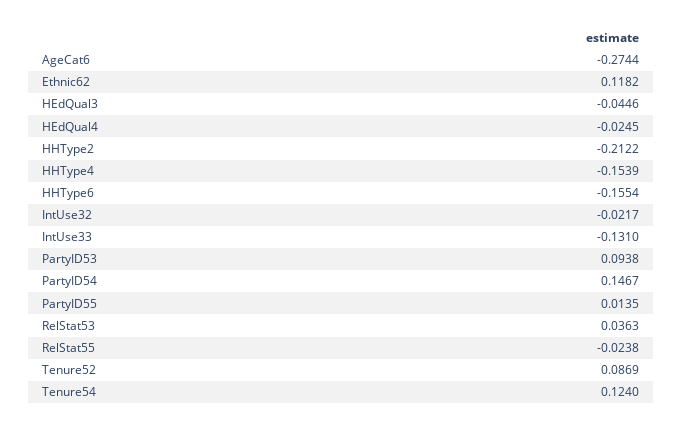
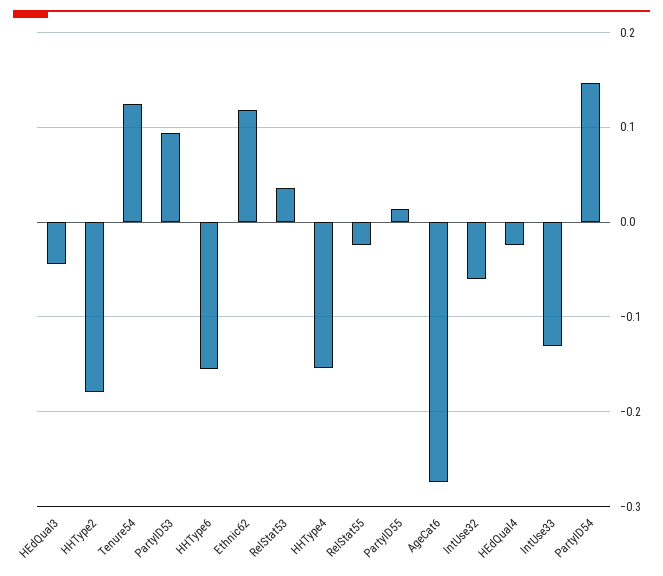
HHType2: -0.2122 -> -0.18
IntUse32: -0.0217 -> -0.06
Tenure52: 0.0869 -> none

